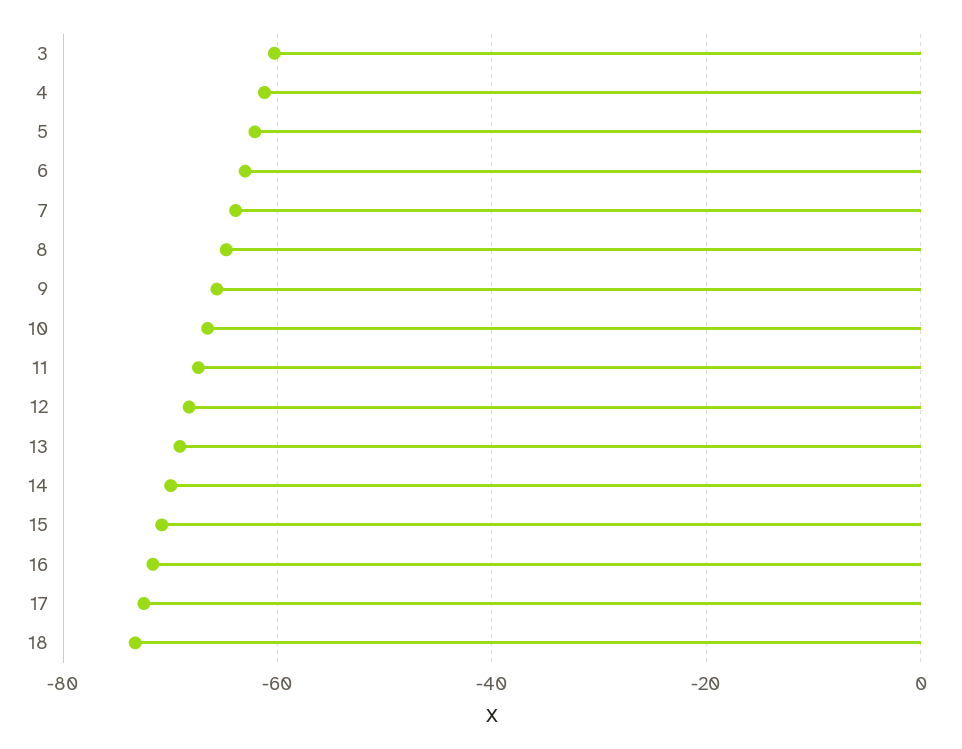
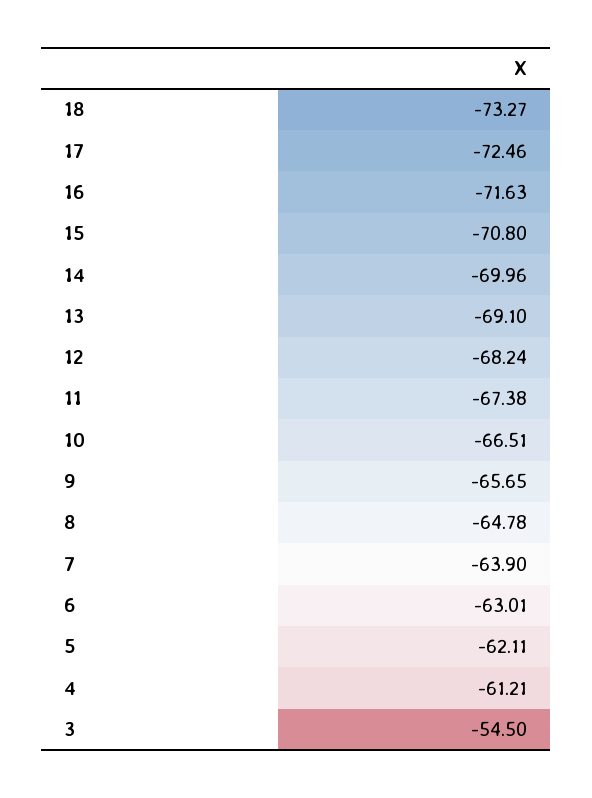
3: -60 -> -54.5

